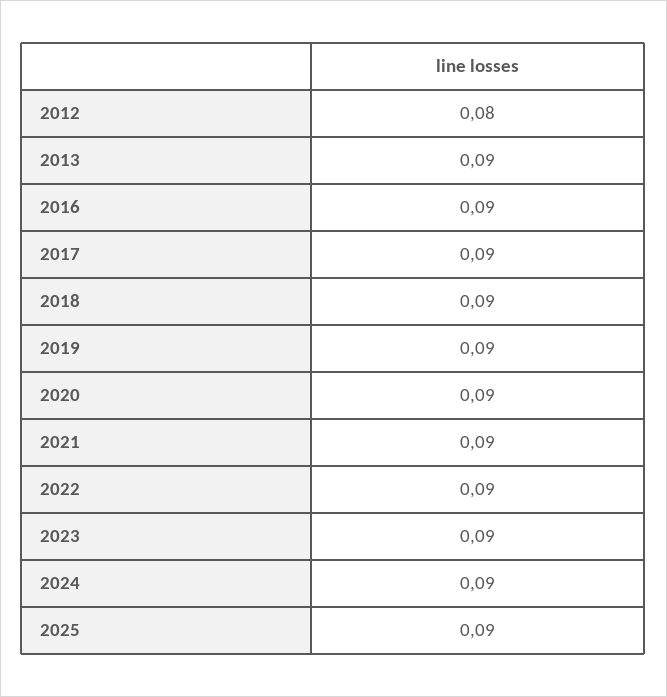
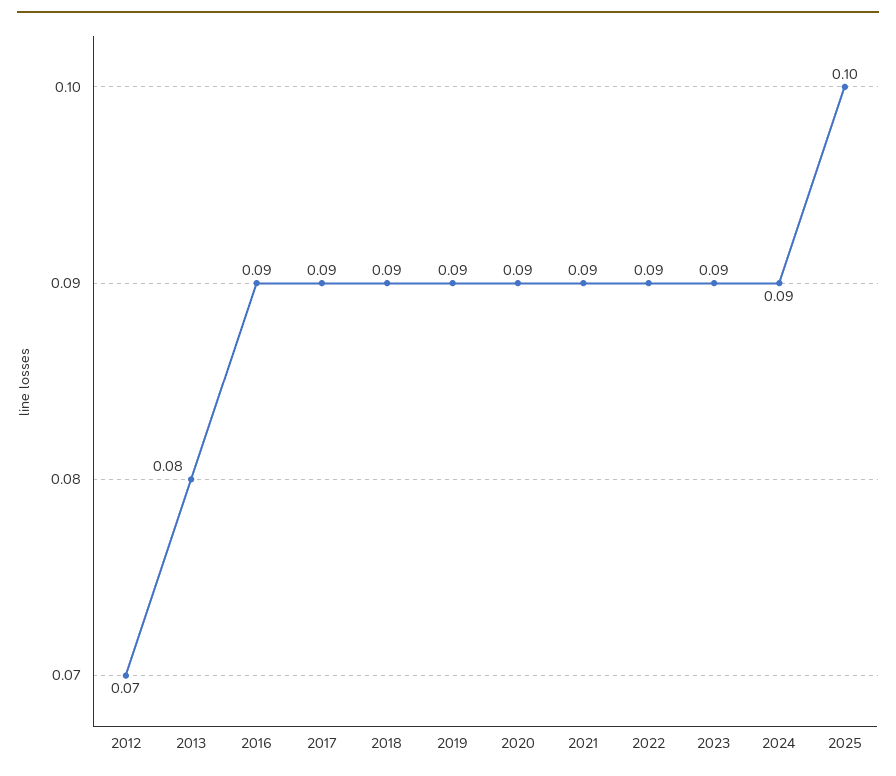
2012: 0.08 -> 0.07
2013: 0.09 -> 0.08
2025: 0.09 -> 0.1

